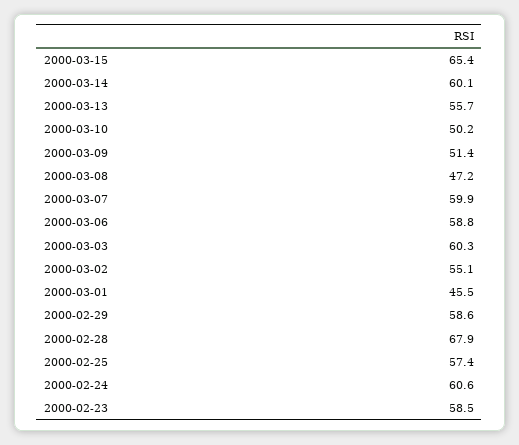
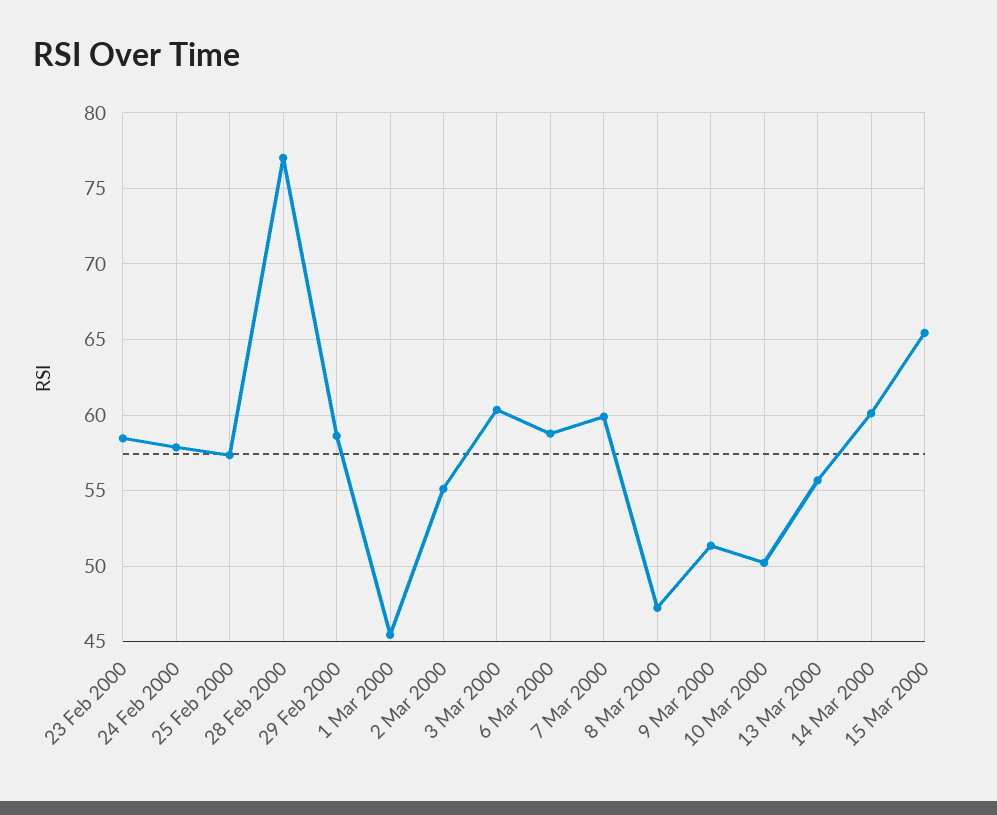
2000-02-28: 67.9 -> 77
2000-02-24: 60.6 -> 58

